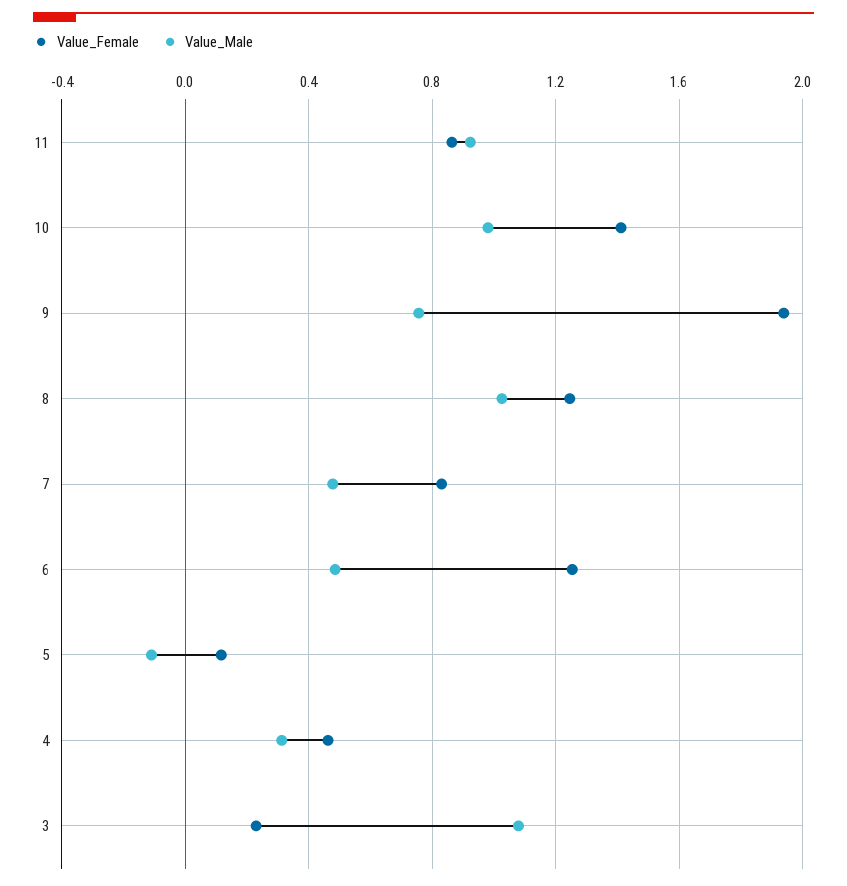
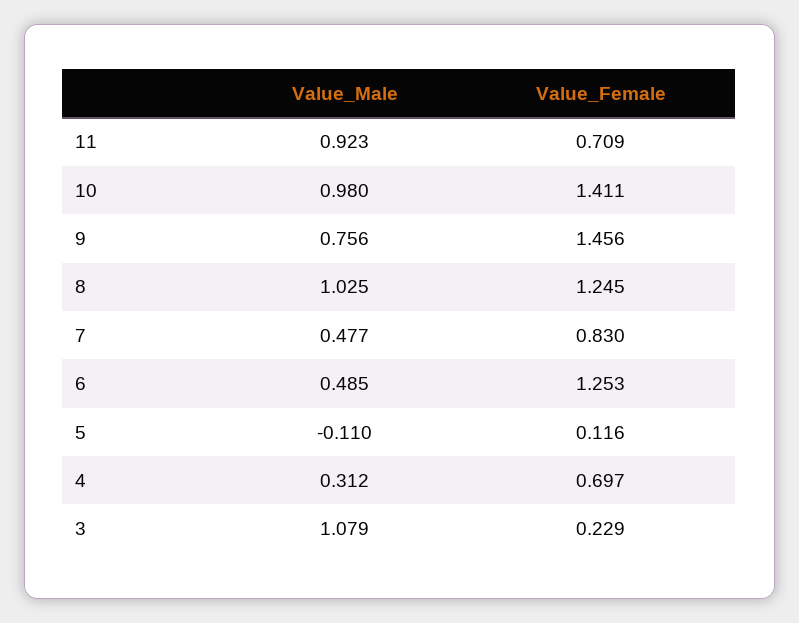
Value_Female, 11: 0.85 -> 0.709
Value_Female, 9: 1.95 -> 1.456
Value_Female, 4: 0.45 -> 0.697

